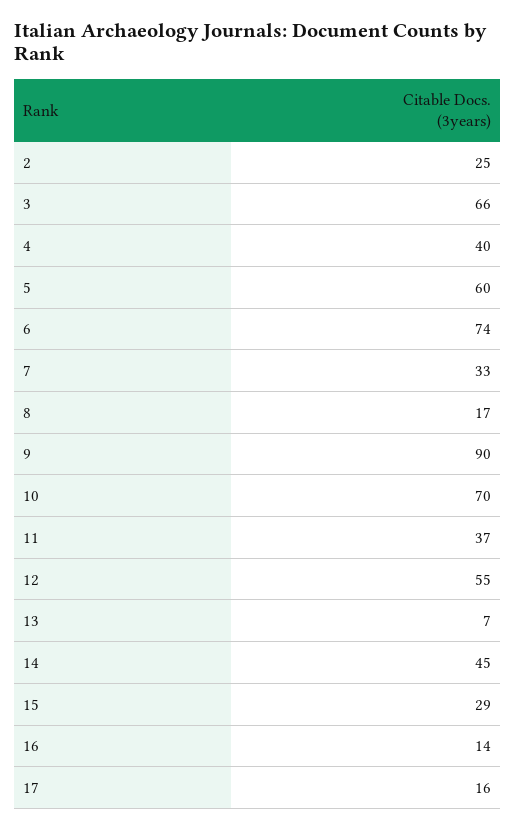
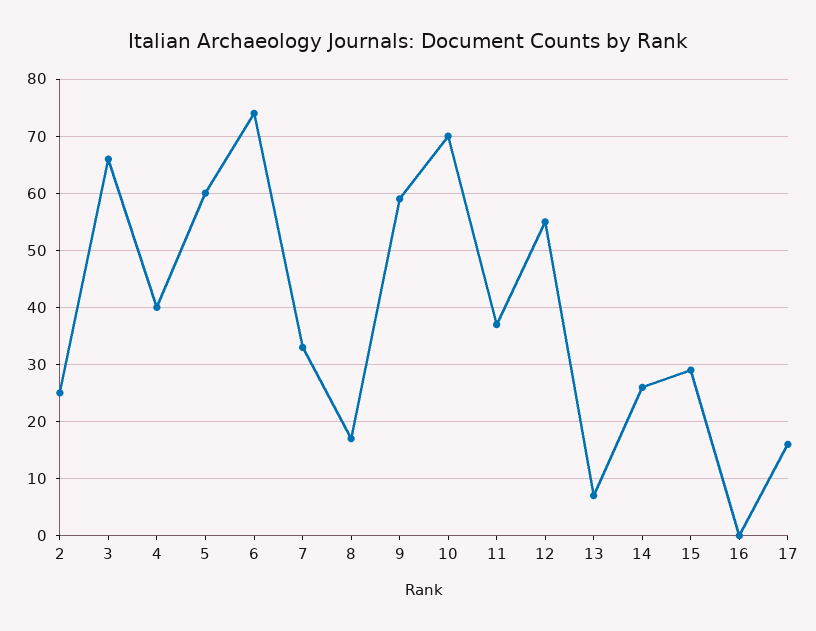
9: 90 -> 60
14: 45 -> 25
16: 14 -> 0

